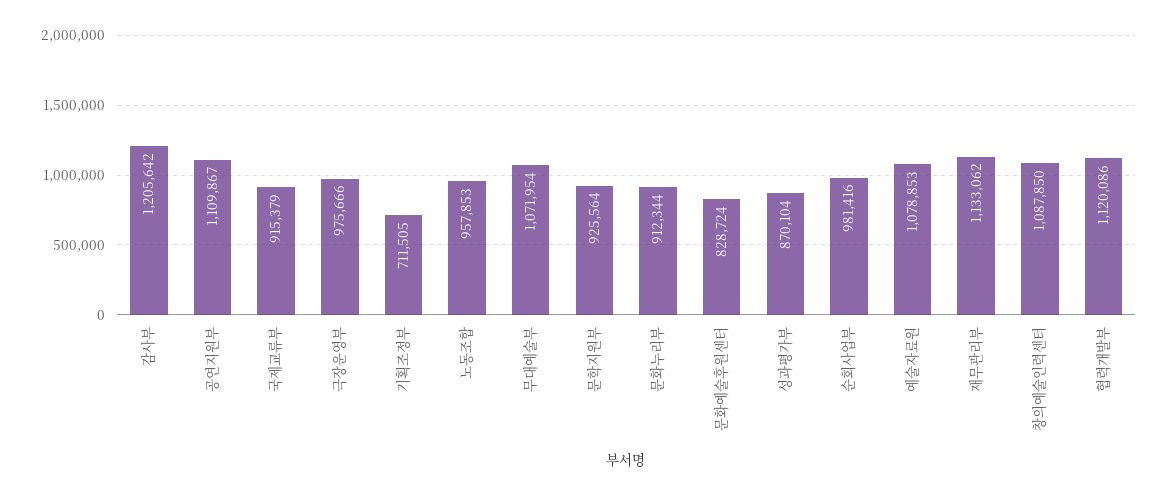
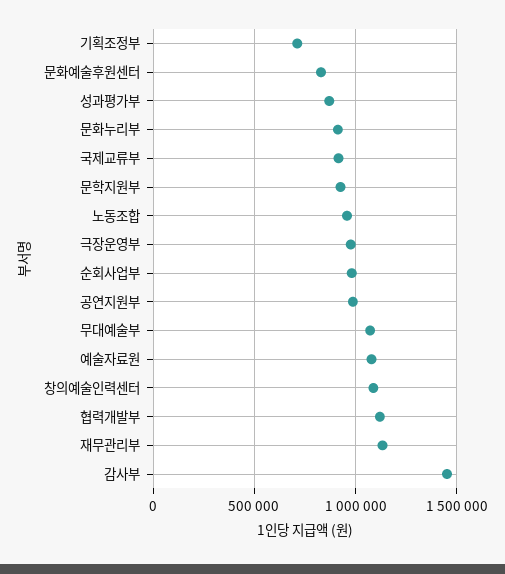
감사부: 1205642 -> 1450000
공연지원부: 1109867 -> 1000000

